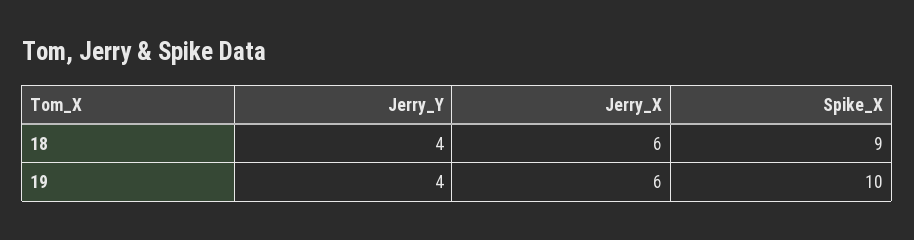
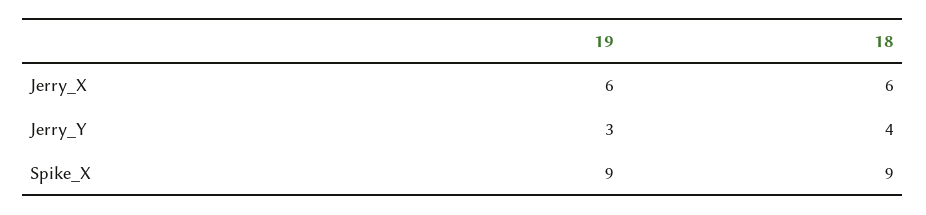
Jerry_Y, 19: 4 -> 3
Spike_X, 19: 10 -> 9

